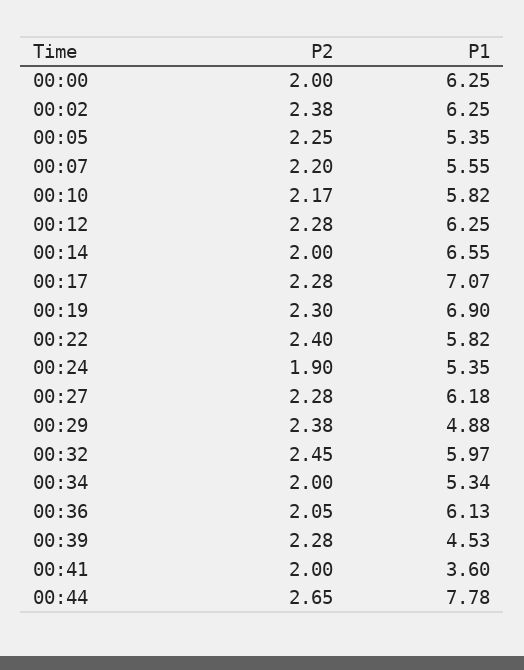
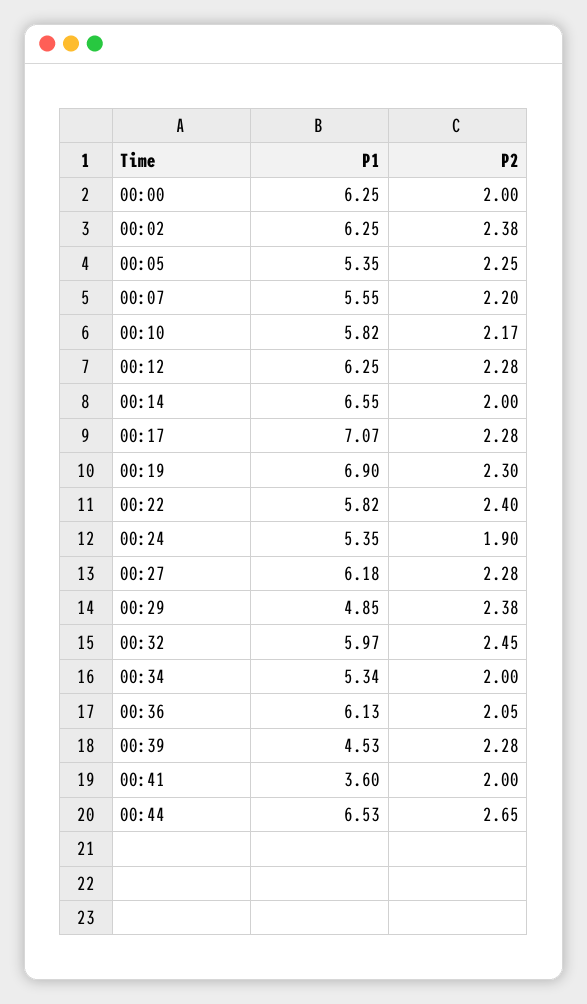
P1, 00:29: 4.88 -> 4.85
P1, 00:44: 7.78 -> 6.53

